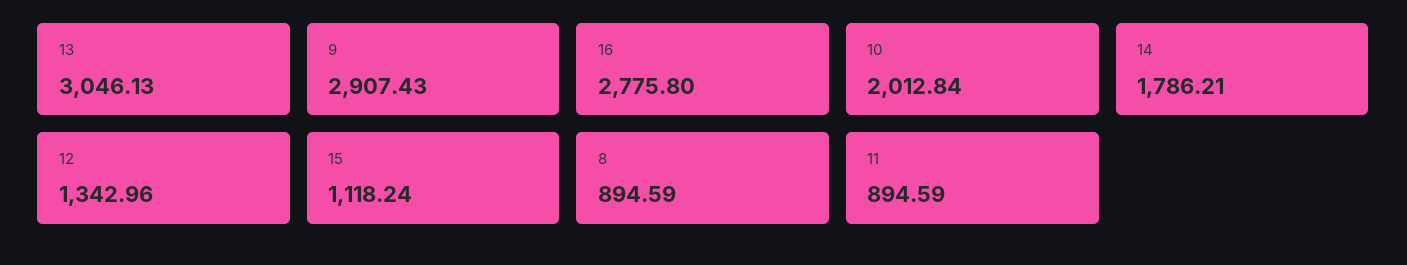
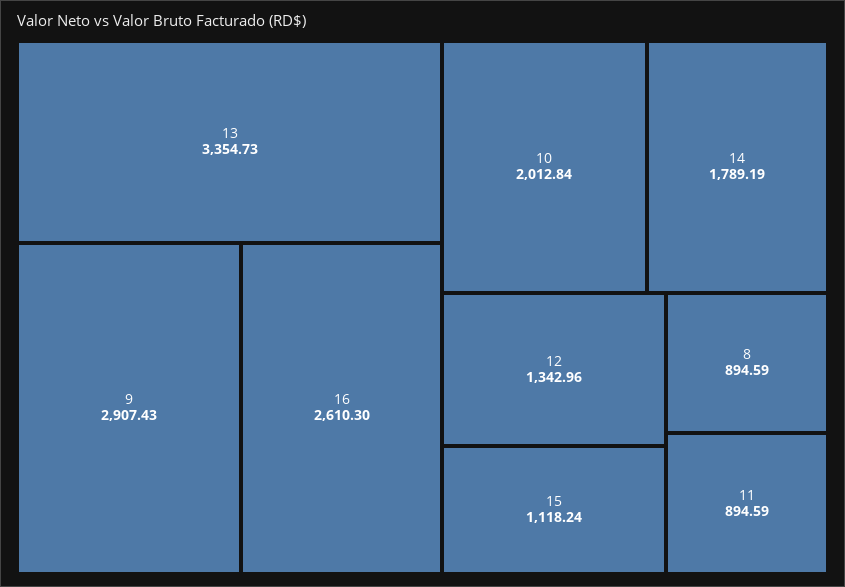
13: 3046.13 -> 3354.73
16: 2775.8 -> 2610.3
14: 1786.21 -> 1789.19

